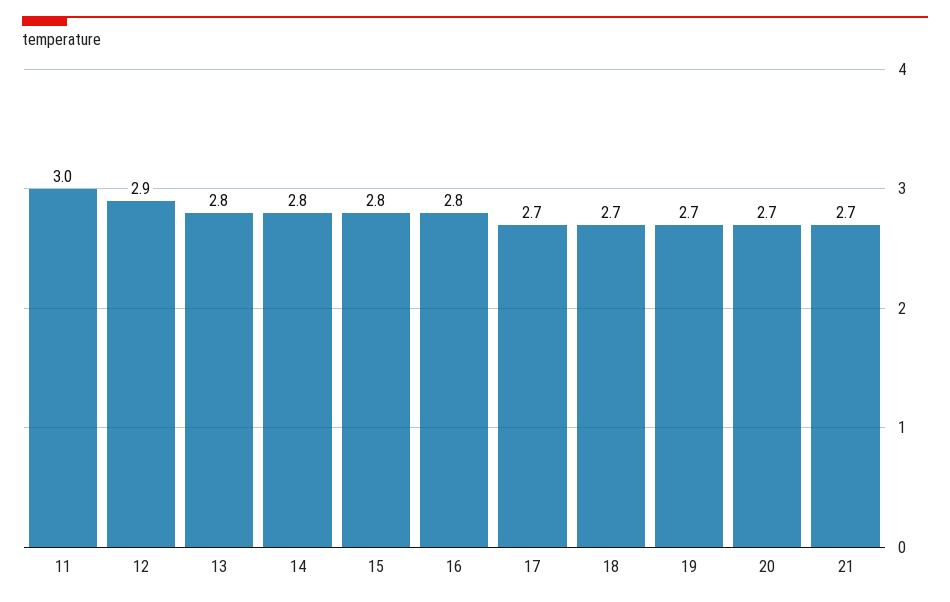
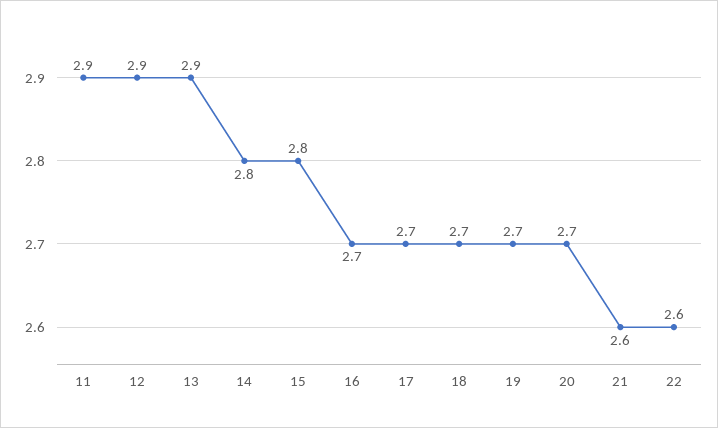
11: 3 -> 2.9
13: 2.8 -> 2.9
16: 2.8 -> 2.7
21: 2.7 -> 2.6
22: none -> 2.6

